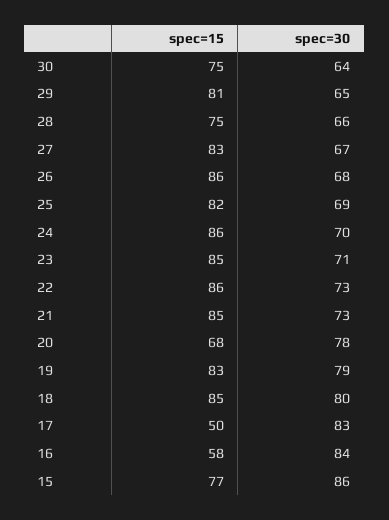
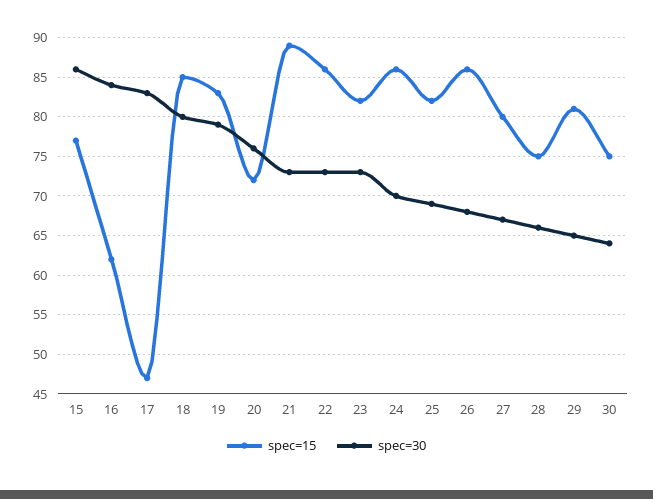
spec=15, 27: 83 -> 80
spec=15, 23: 85 -> 82
spec=30, 23: 71 -> 73
spec=15, 21: 85 -> 89
spec=15, 20: 68 -> 72
spec=30, 20: 78 -> 76
spec=15, 17: 50 -> 47
spec=15, 16: 58 -> 62

